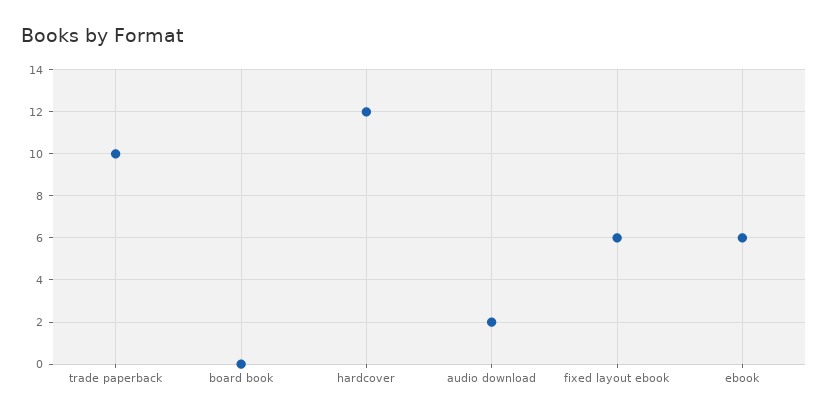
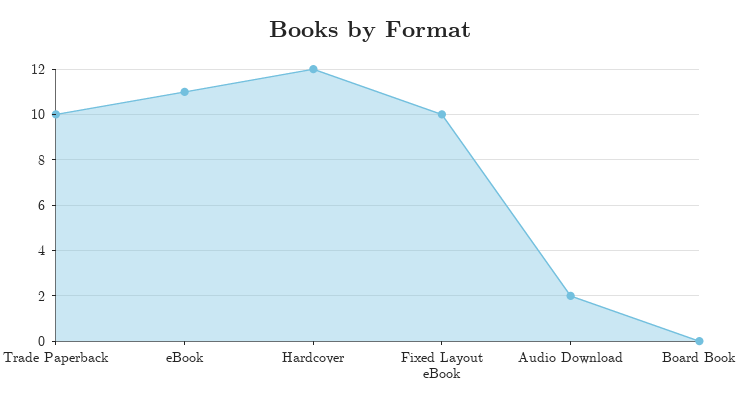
fixed layout ebook: 6 -> 10
ebook: 6 -> 11

